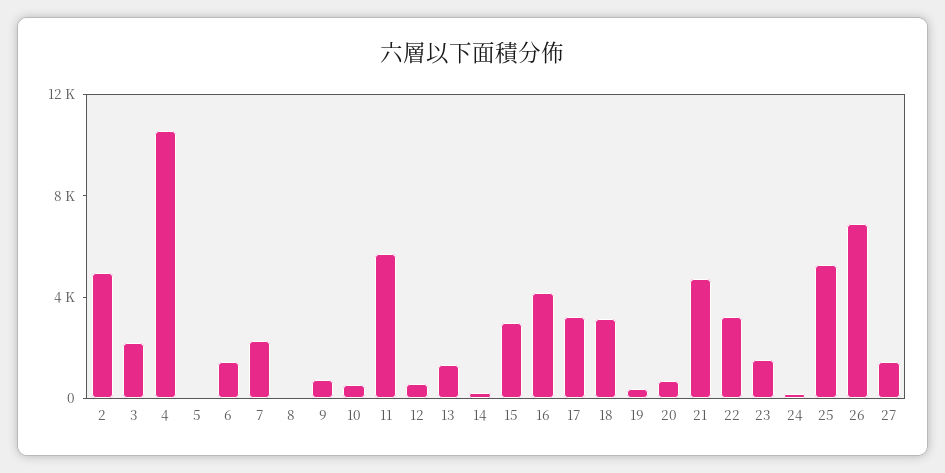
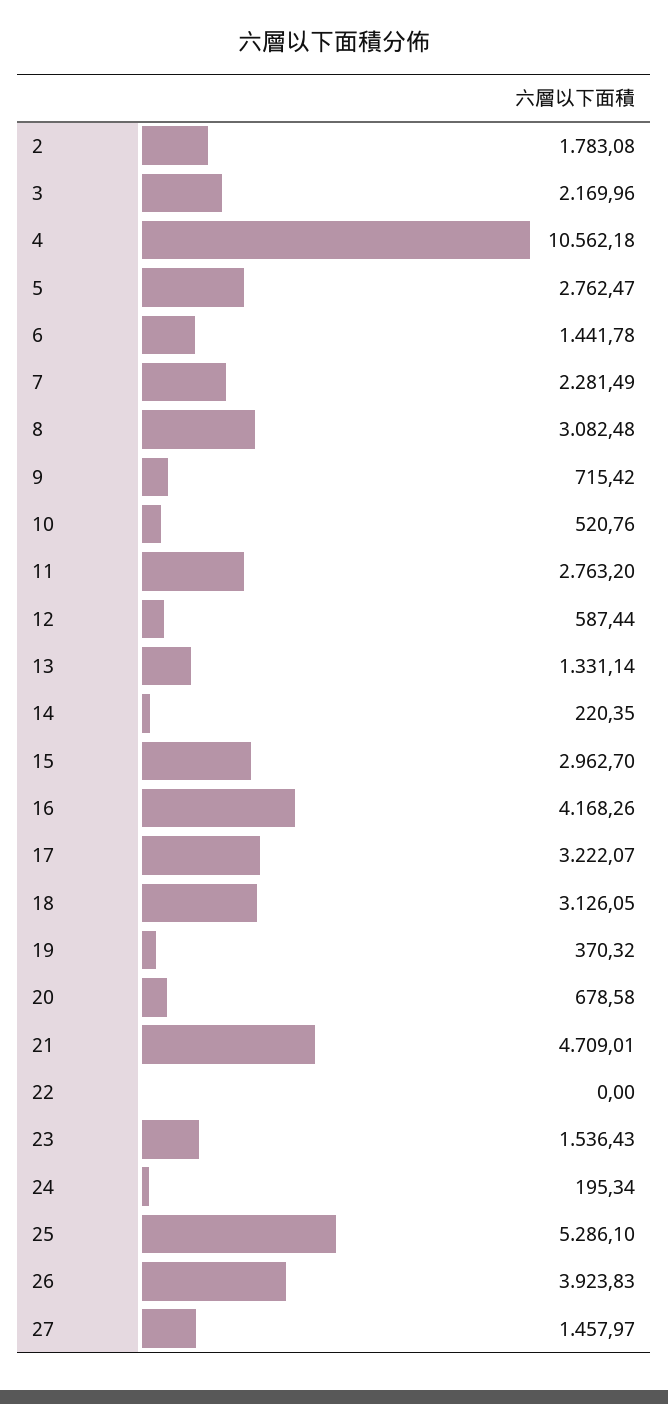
2: 5000 -> 1783.08
5: 0 -> 2762.47
8: 0 -> 3082.48
11: 6000 -> 2763.2
22: 3000 -> 0
26: 7000 -> 3923.83

